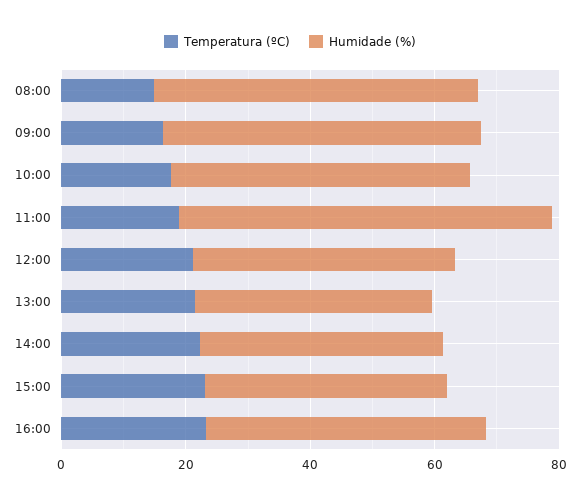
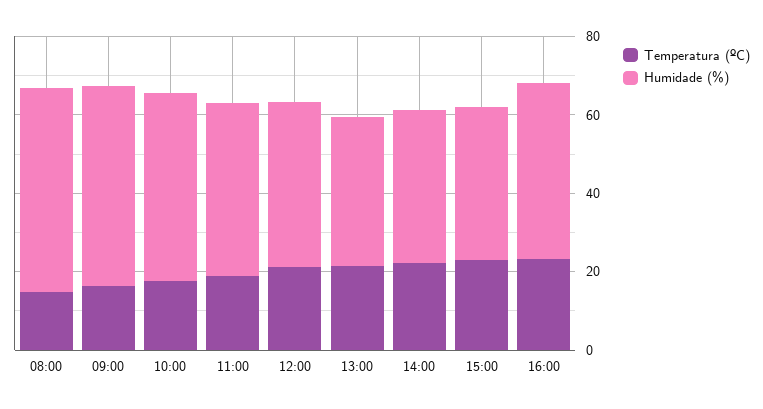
Humidade (%), 11:00: 60 -> 45

